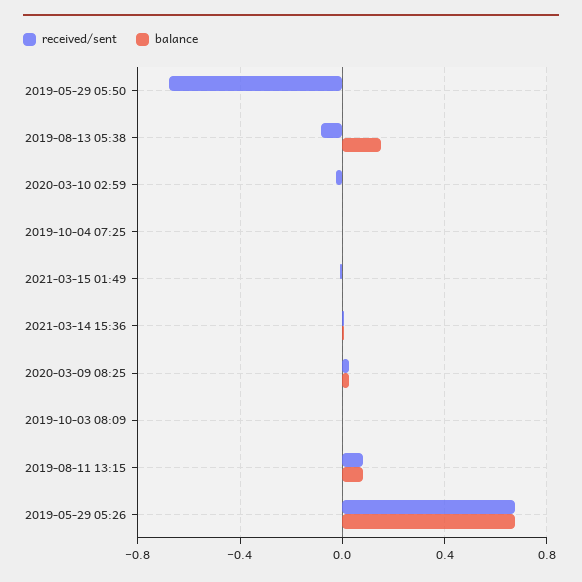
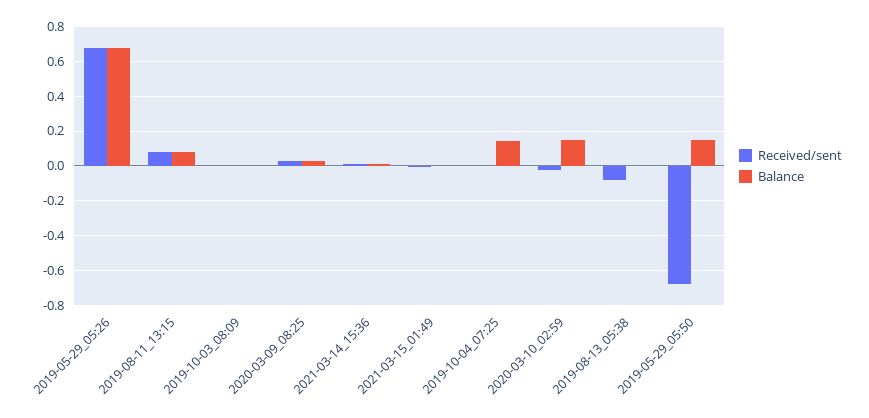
balance, 2019-05-29 05:50: 0 -> 0.15
balance, 2019-08-13 05:38: 0.15 -> 0
balance, 2020-03-10 02:59: 0 -> 0.15
balance, 2019-10-04 07:25: 0 -> 0.15

